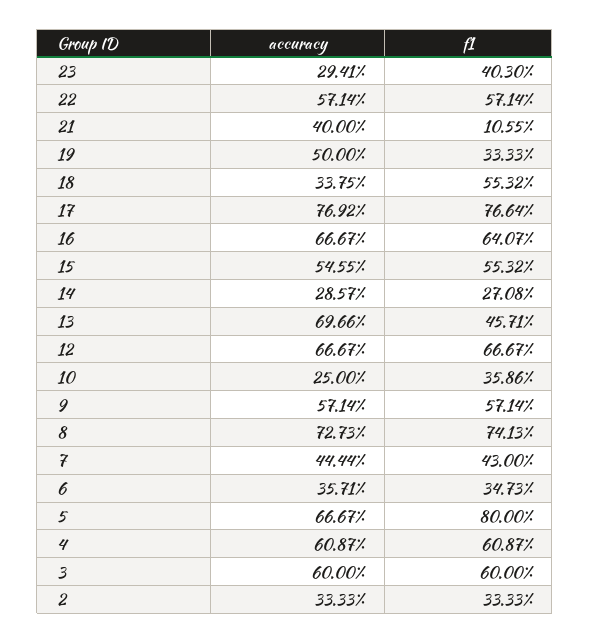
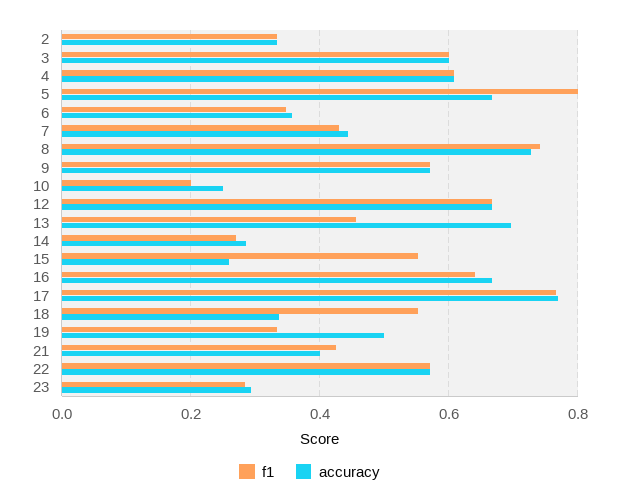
f1, 23: 0.403 -> 0.28
f1, 21: 0.1055 -> 0.42
accuracy, 15: 0.5455 -> 0.26
f1, 10: 0.3586 -> 0.2

